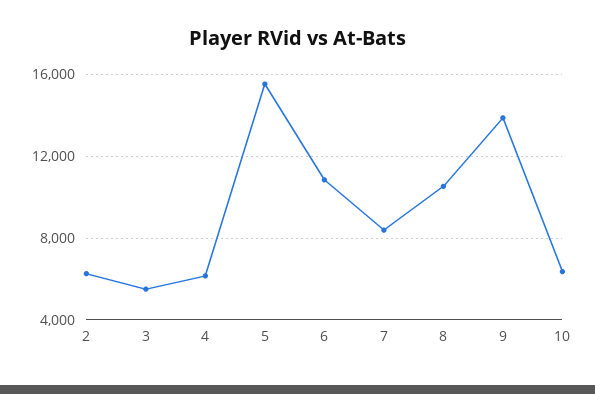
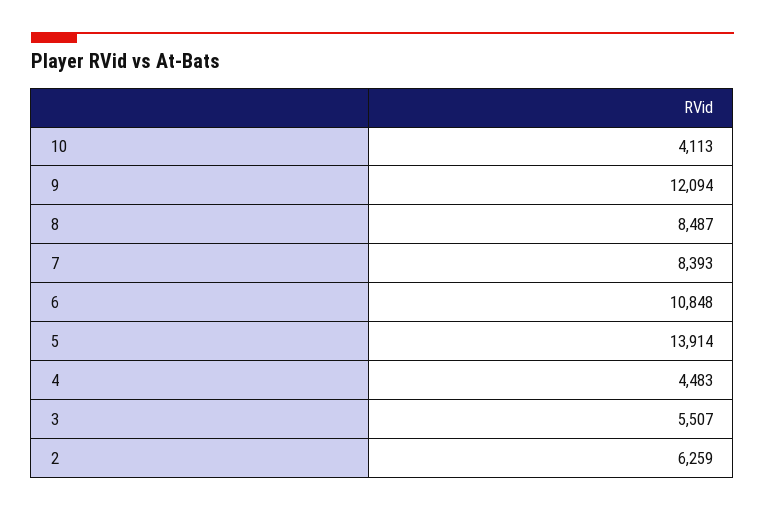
4: 6000 -> 4483
5: 15500 -> 13914
8: 10500 -> 8487
9: 14000 -> 12094
10: 6500 -> 4113

